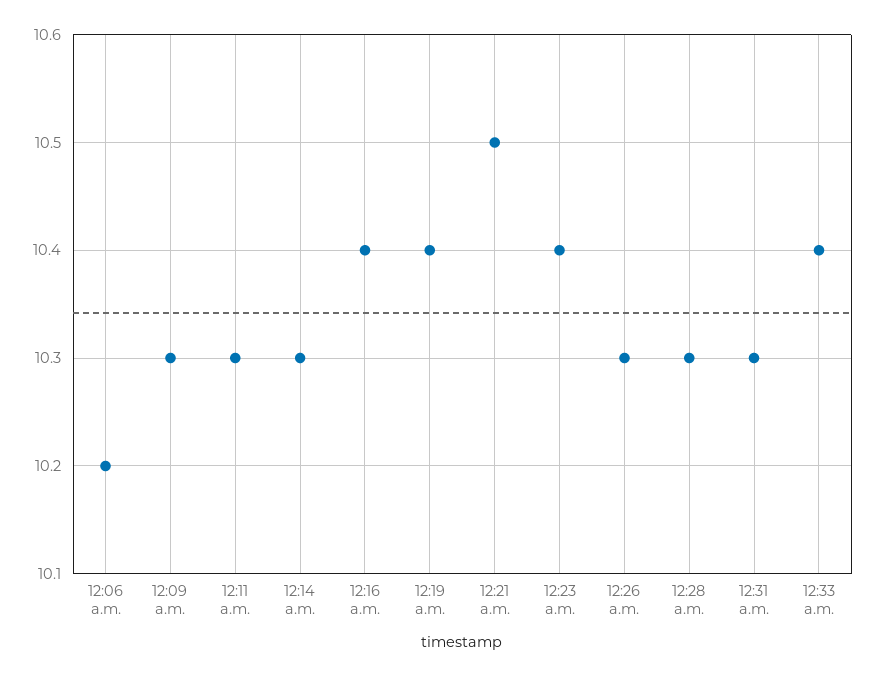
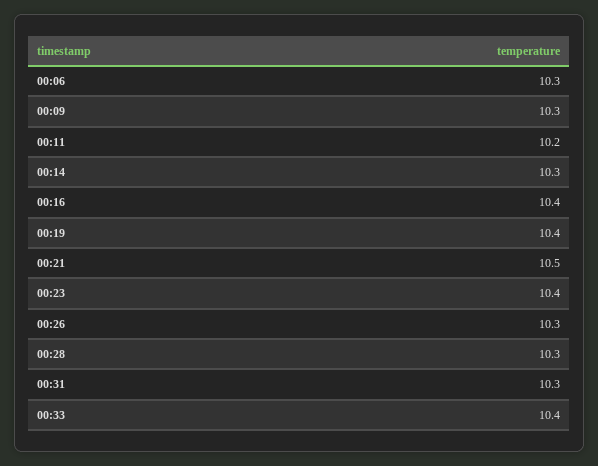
12:06 a.m.: 10.2 -> 10.3
12:11 a.m.: 10.3 -> 10.2

